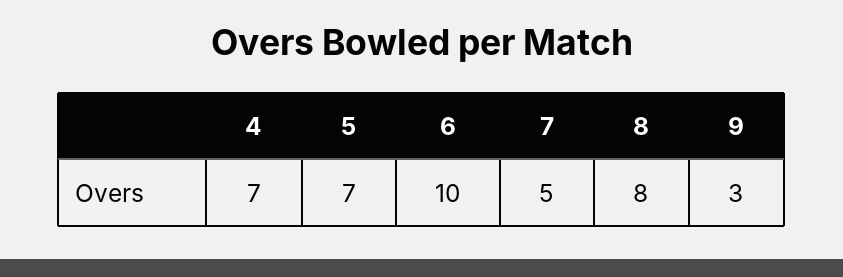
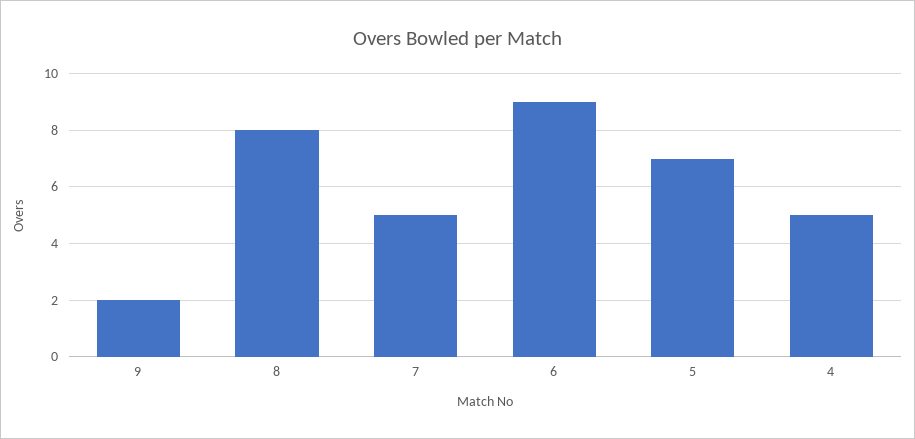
4: 7 -> 5
6: 10 -> 9
9: 3 -> 2

